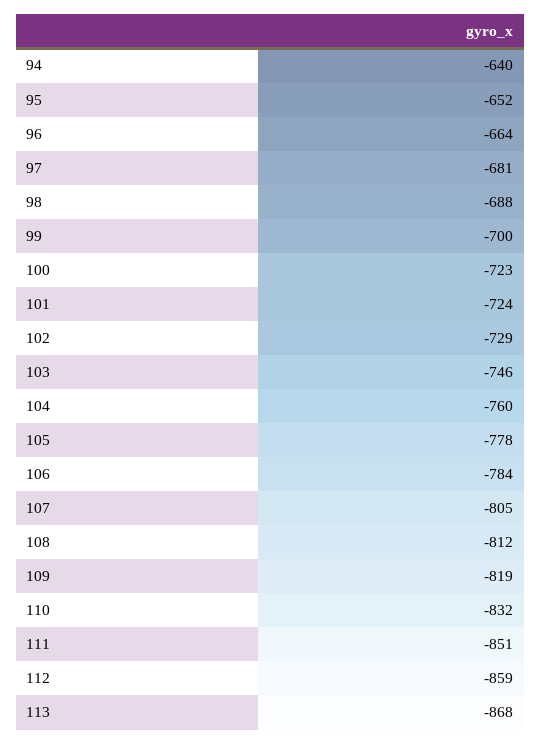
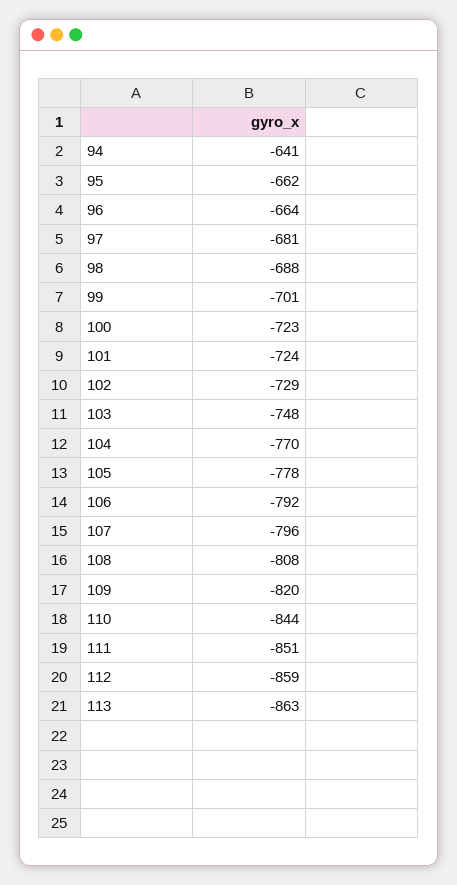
94: -640 -> -641
95: -652 -> -662
99: -700 -> -701
103: -746 -> -748
104: -760 -> -770
106: -784 -> -792
107: -805 -> -796
108: -812 -> -808
109: -819 -> -820
110: -832 -> -844
113: -868 -> -863

